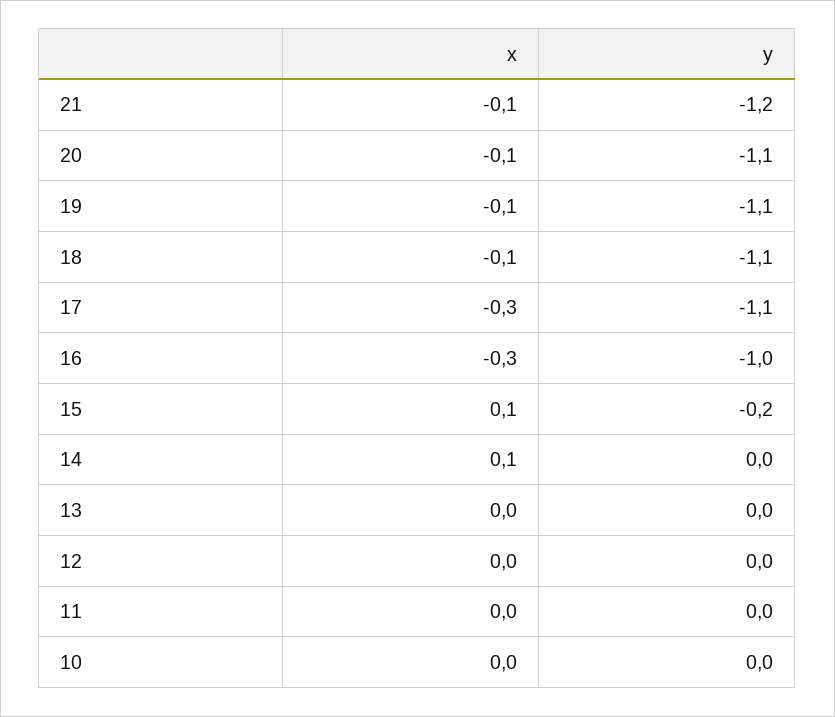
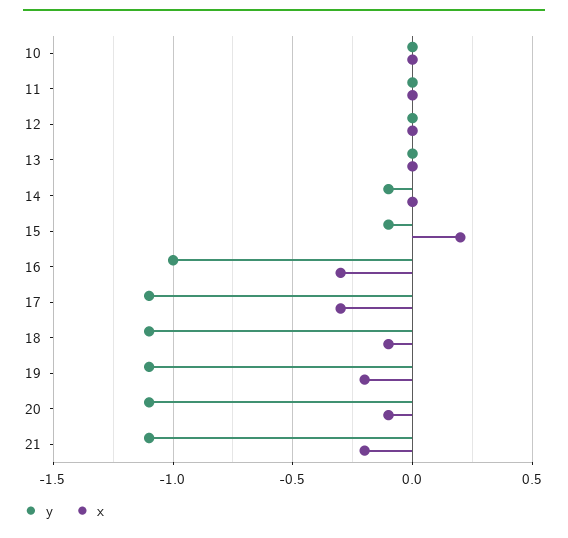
x, 21: -0.1 -> -0.2
y, 21: -1.2 -> -1.1
x, 19: -0.1 -> -0.2
x, 15: 0.1 -> 0.2
y, 15: -0.2 -> -0.1
x, 14: 0.1 -> 0
y, 14: 0 -> -0.1

